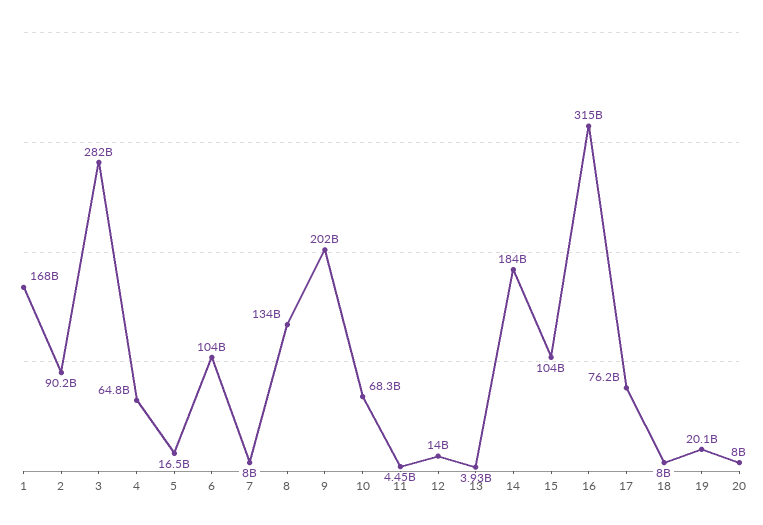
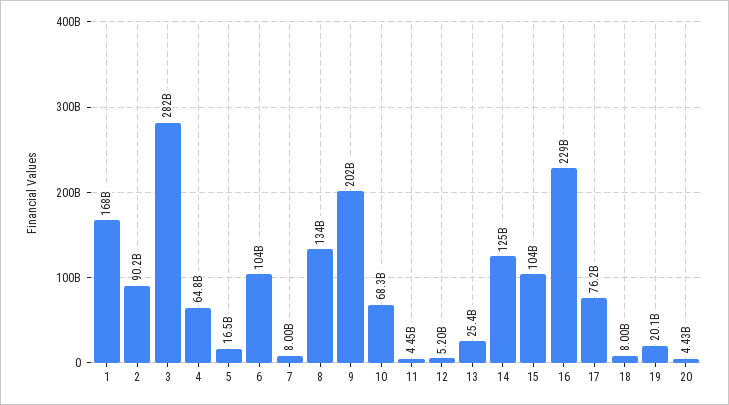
12: 14000000000 -> 5200000000
13: 3930000000 -> 25400000000
14: 184000000000 -> 125000000000
16: 315000000000 -> 229000000000
20: 8000000000 -> 4430000000

